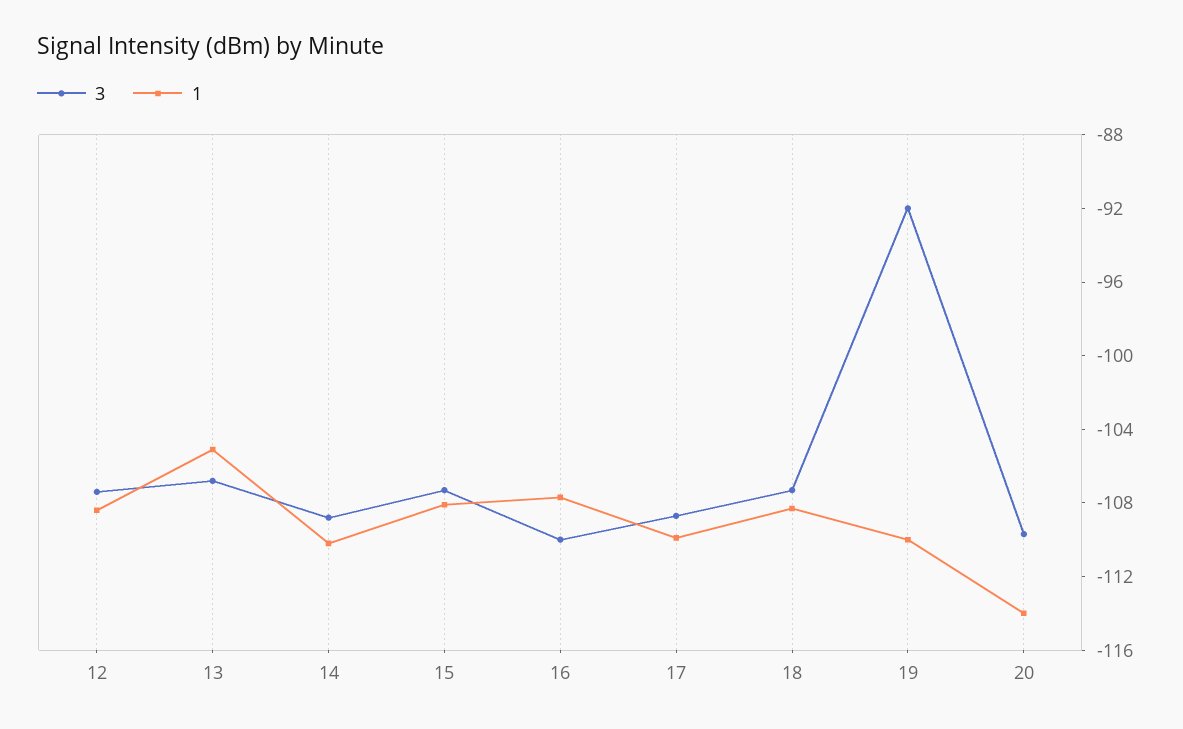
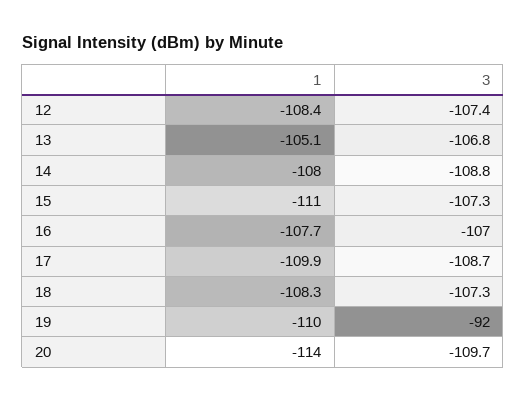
1, 14: -110 -> -108
1, 15: -108 -> -111
3, 16: -110 -> -107

